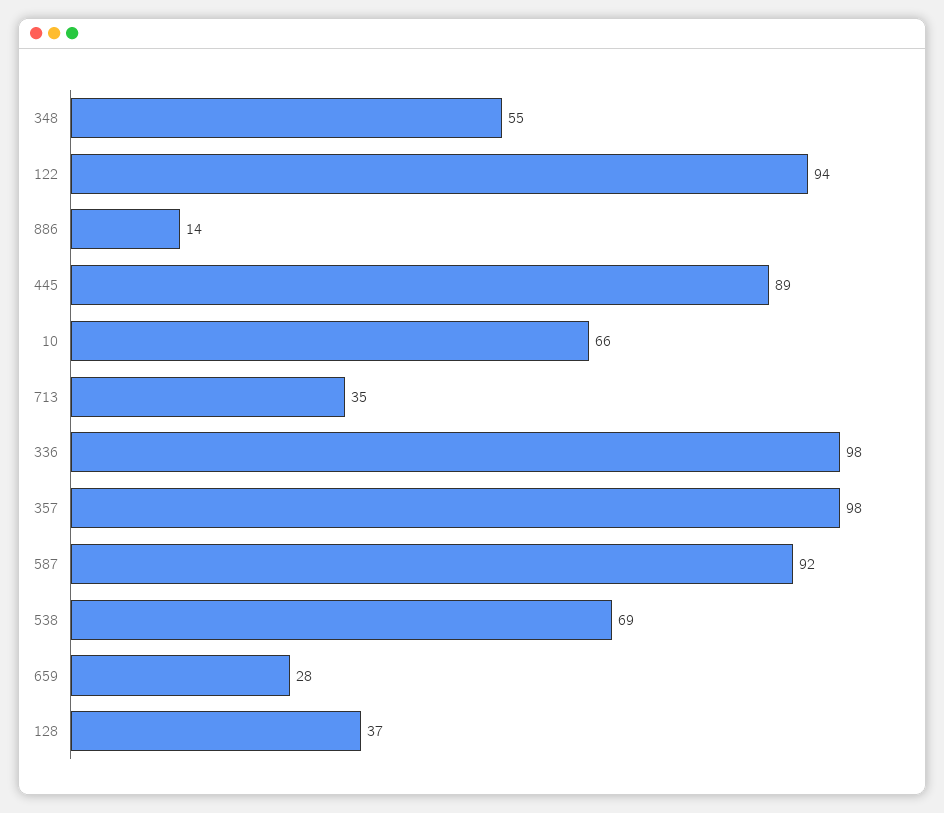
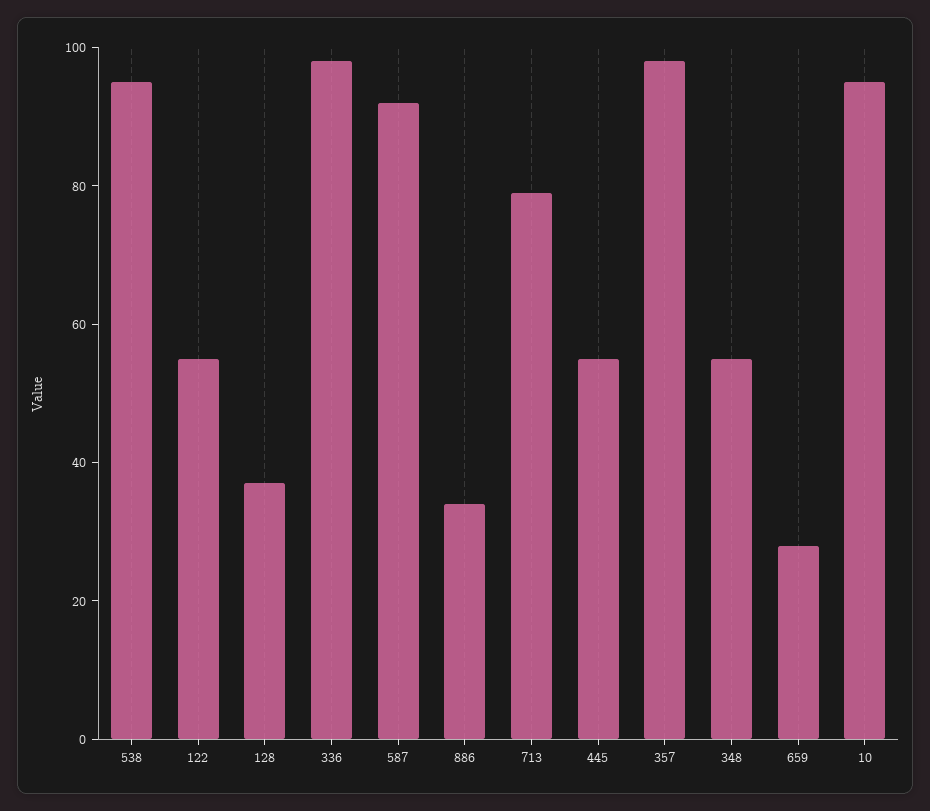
122: 94 -> 55
886: 14 -> 35
445: 89 -> 55
10: 66 -> 95
713: 35 -> 80
538: 69 -> 95

